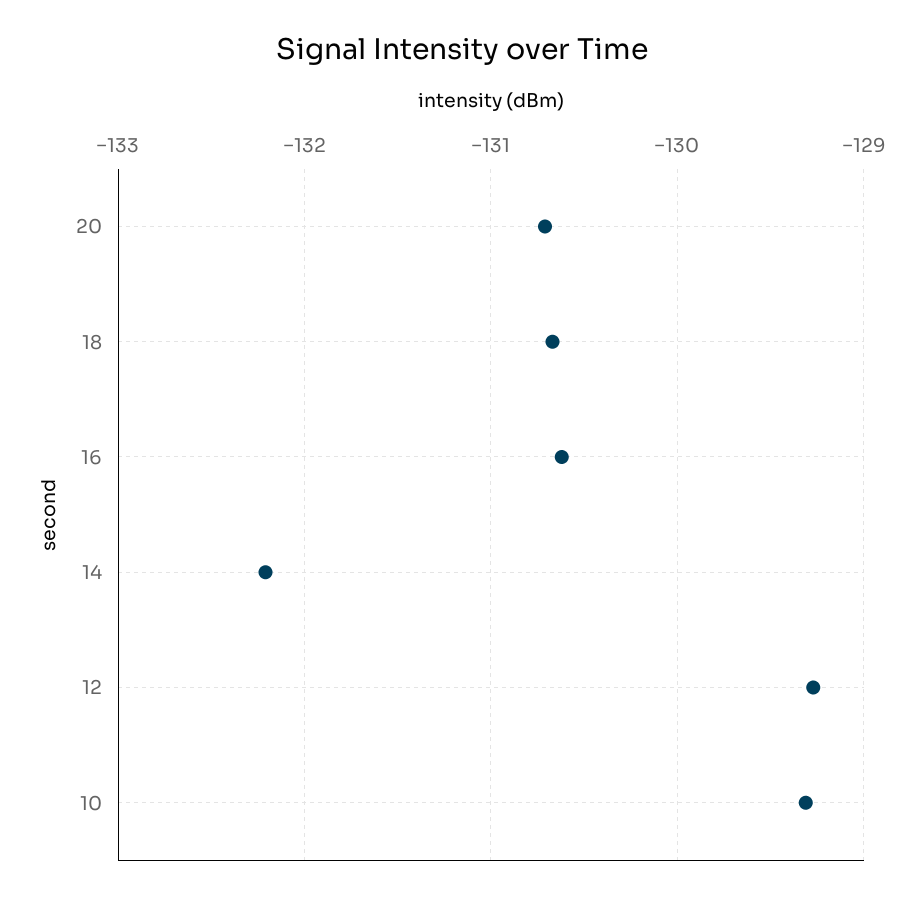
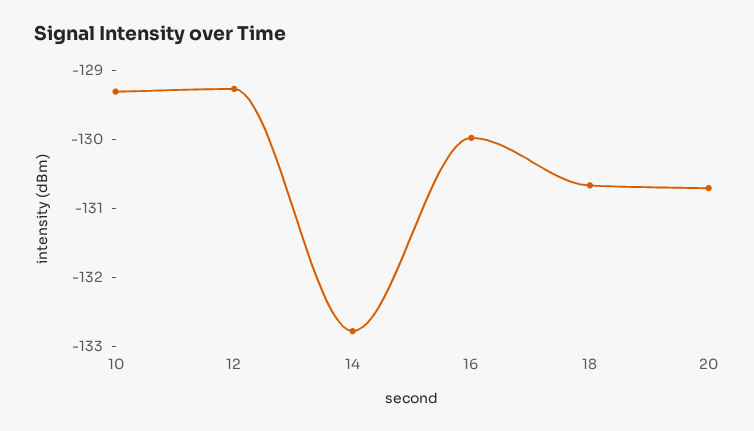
16: -130.6 -> -130
14: -132.2 -> -132.8

